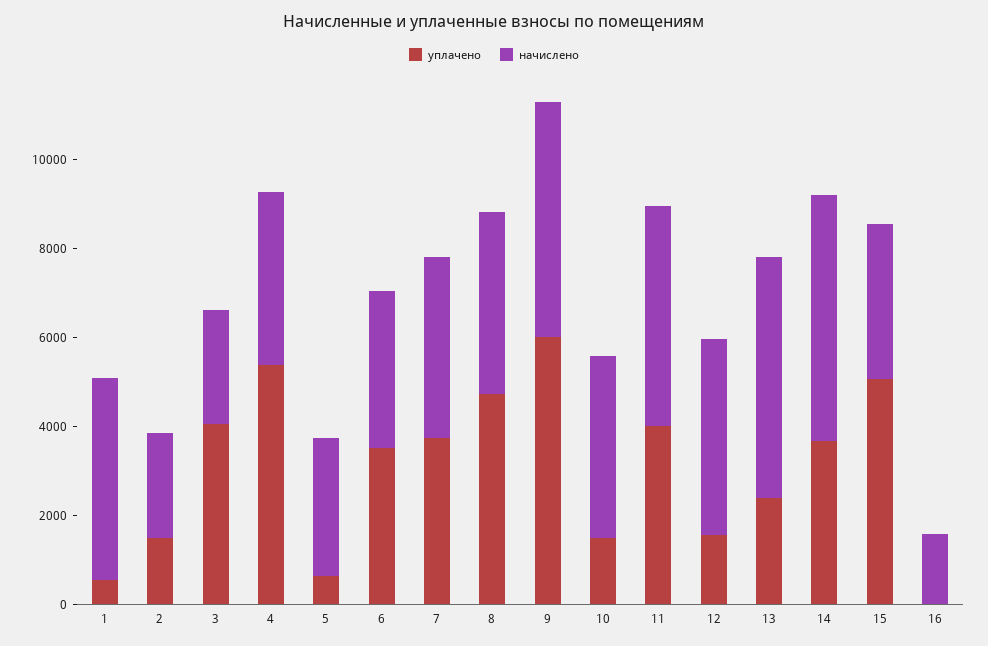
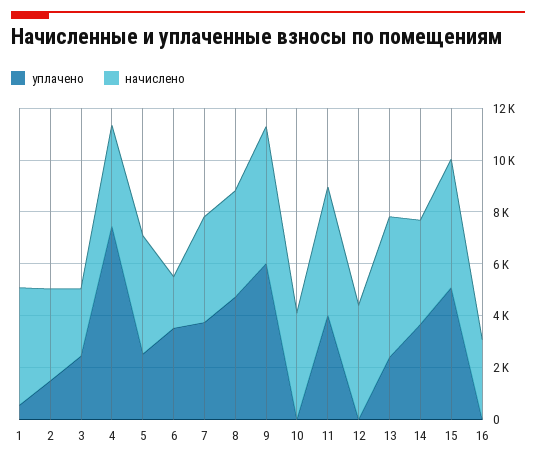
начислено, 2: 2500 -> 3500
уплачено, 3: 4000 -> 2500
уплачено, 4: 5500 -> 7500
уплачено, 5: 500 -> 2500
начислено, 5: 3000 -> 4500
начислено, 6: 3500 -> 2000
уплачено, 10: 1500 -> 0
уплачено, 12: 1500 -> 0
начислено, 14: 5500 -> 4000
начислено, 15: 3500 -> 5000
начислено, 16: 1500 -> 3000

